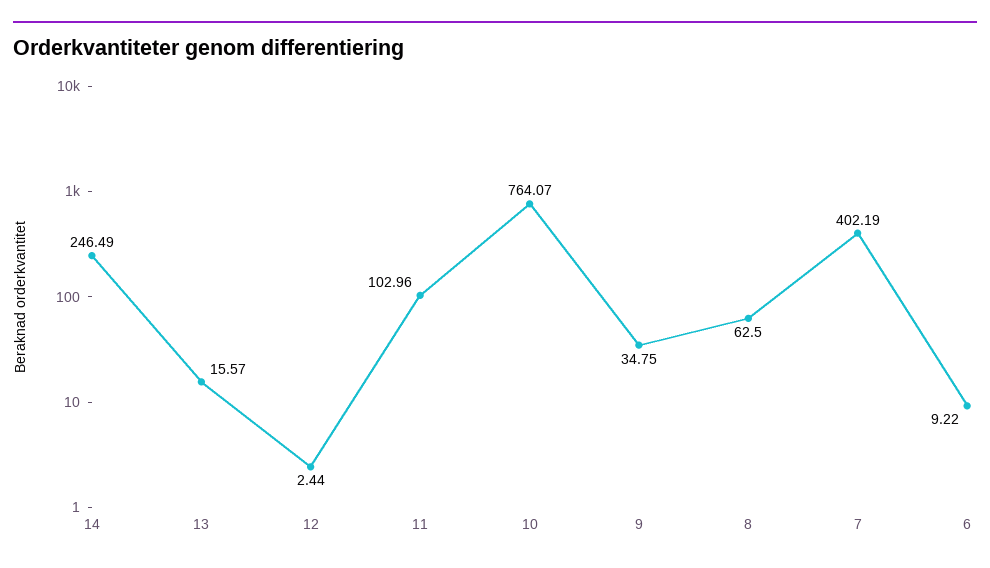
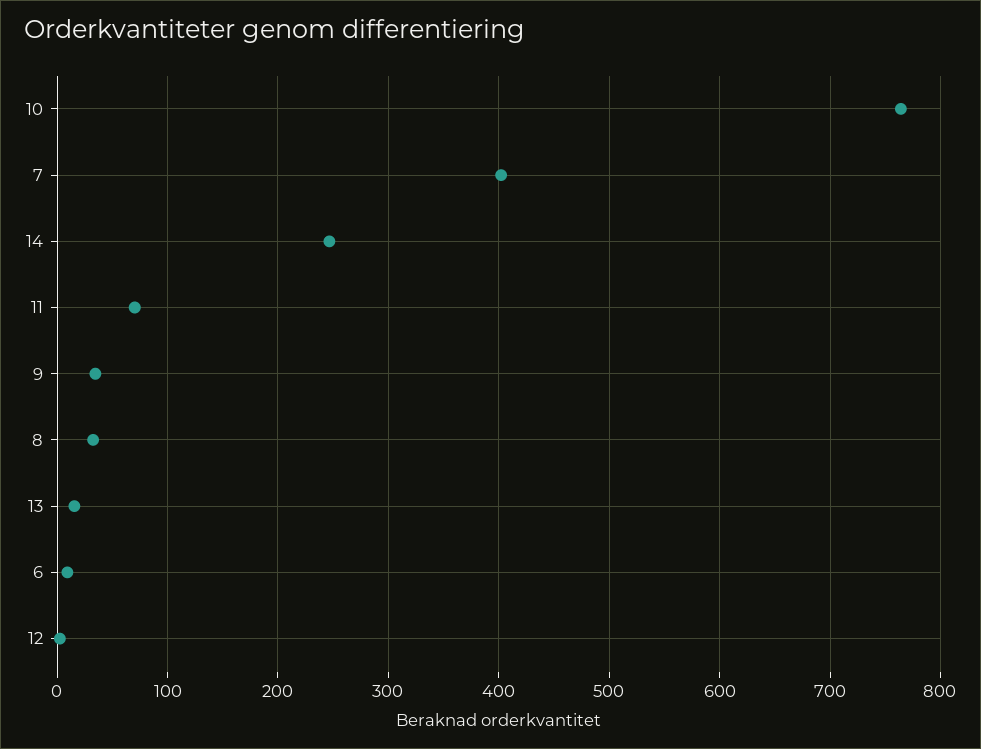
11: 102.96 -> 70
8: 62.5 -> 30

